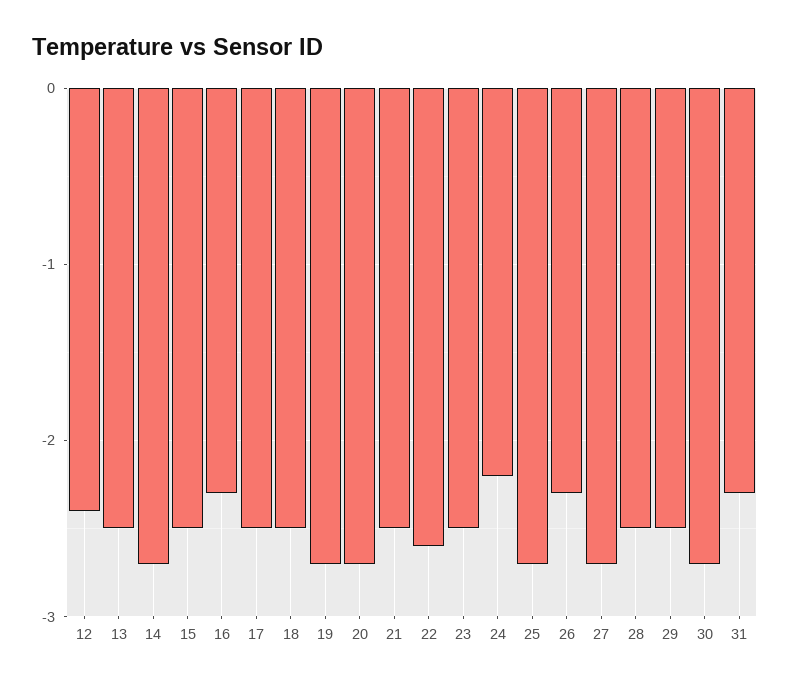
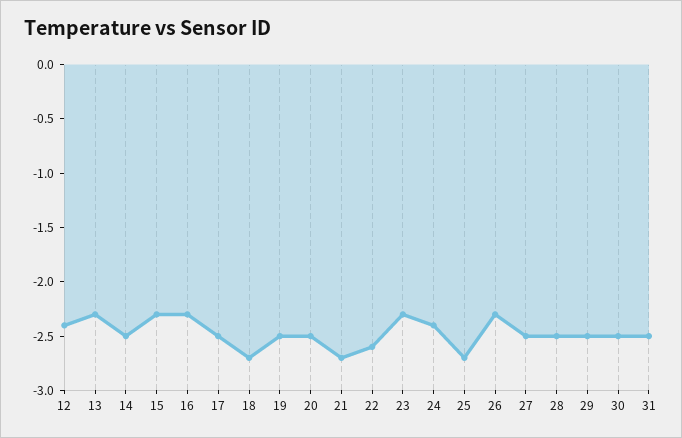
13: -2.5 -> -2.3
14: -2.7 -> -2.5
15: -2.5 -> -2.3
18: -2.5 -> -2.7
19: -2.7 -> -2.5
20: -2.7 -> -2.5
21: -2.5 -> -2.7
23: -2.5 -> -2.3
24: -2.2 -> -2.4
27: -2.7 -> -2.5
30: -2.7 -> -2.5
31: -2.3 -> -2.5

